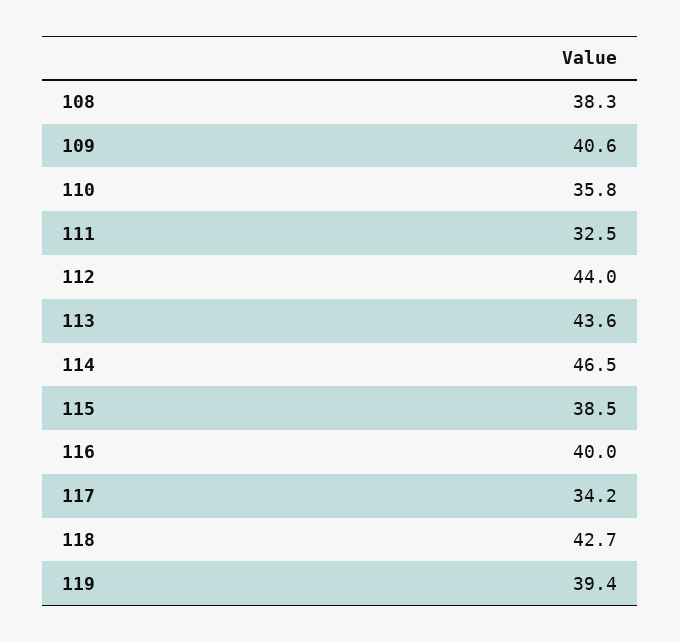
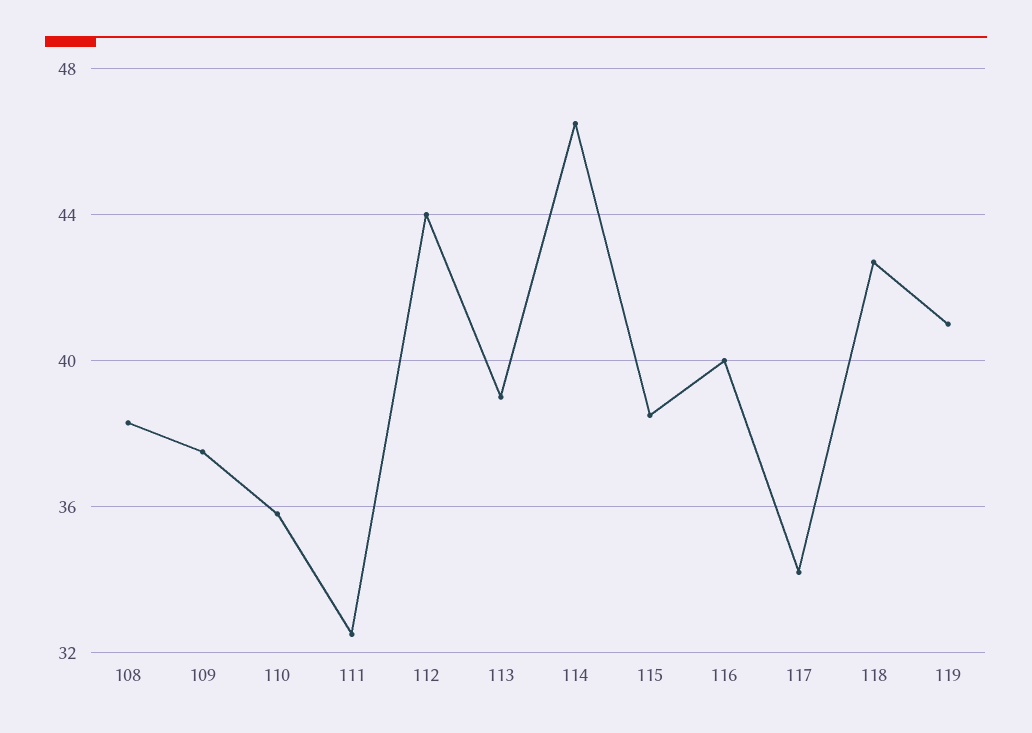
109: 40.6 -> 37.5
113: 43.6 -> 39
119: 39.4 -> 41

